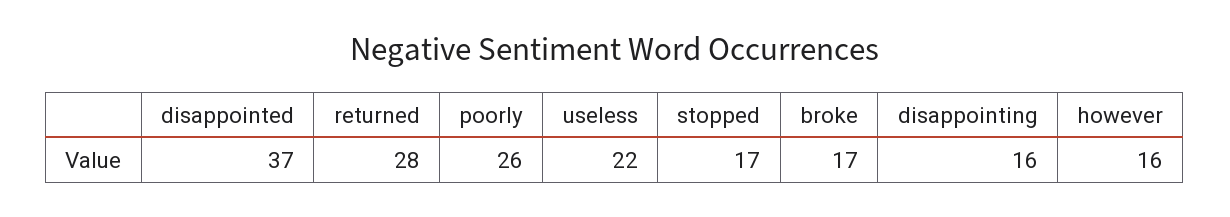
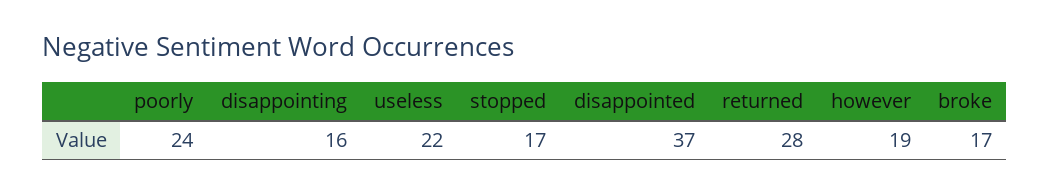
poorly: 26 -> 24
however: 16 -> 19

